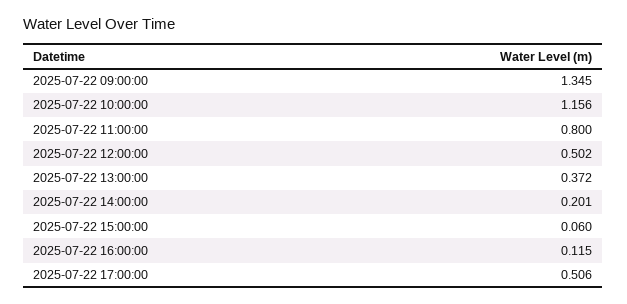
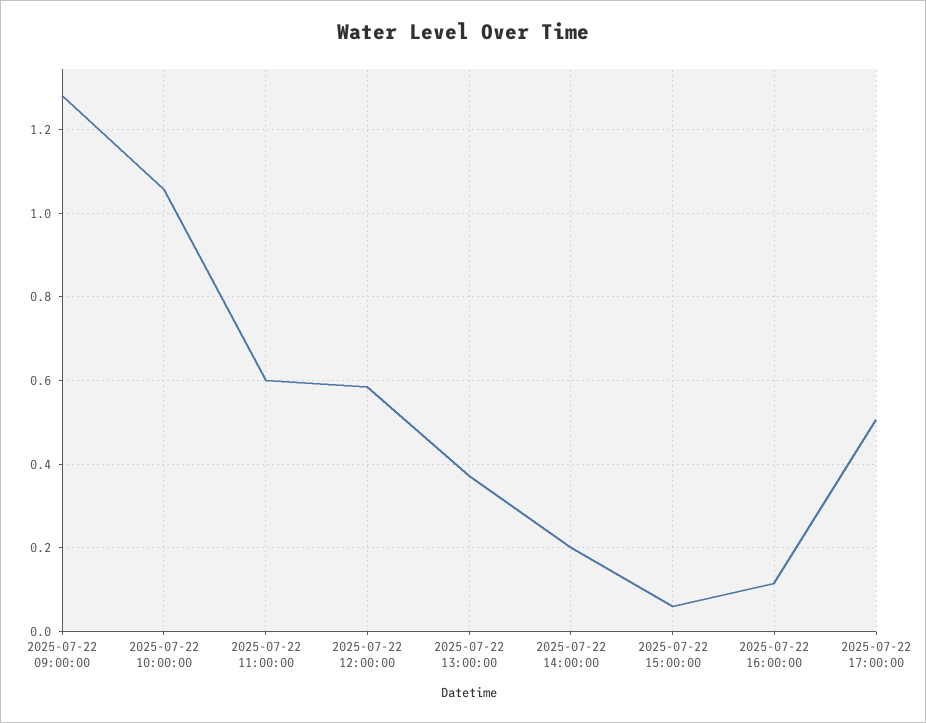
2025-07-22 09:00:00: 1.345 -> 1.28
2025-07-22 10:00:00: 1.156 -> 1.06
2025-07-22 11:00:00: 0.8 -> 0.6
2025-07-22 12:00:00: 0.502 -> 0.58

